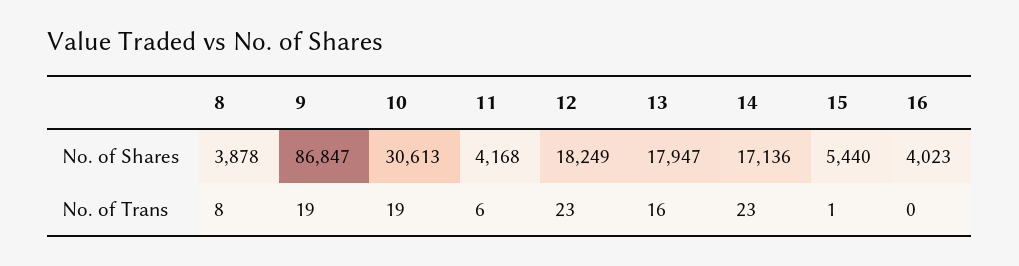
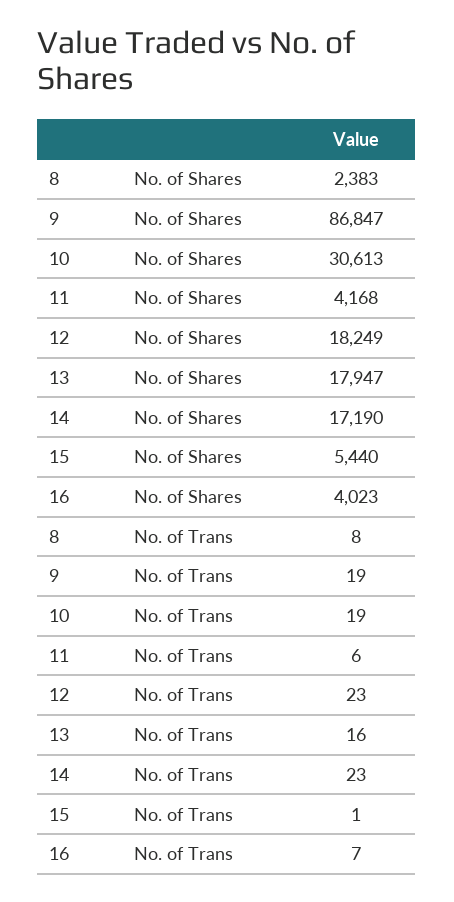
8, No. of Shares: 3878 -> 2383
14, No. of Shares: 17136 -> 17190
16, No. of Trans: 0 -> 7

